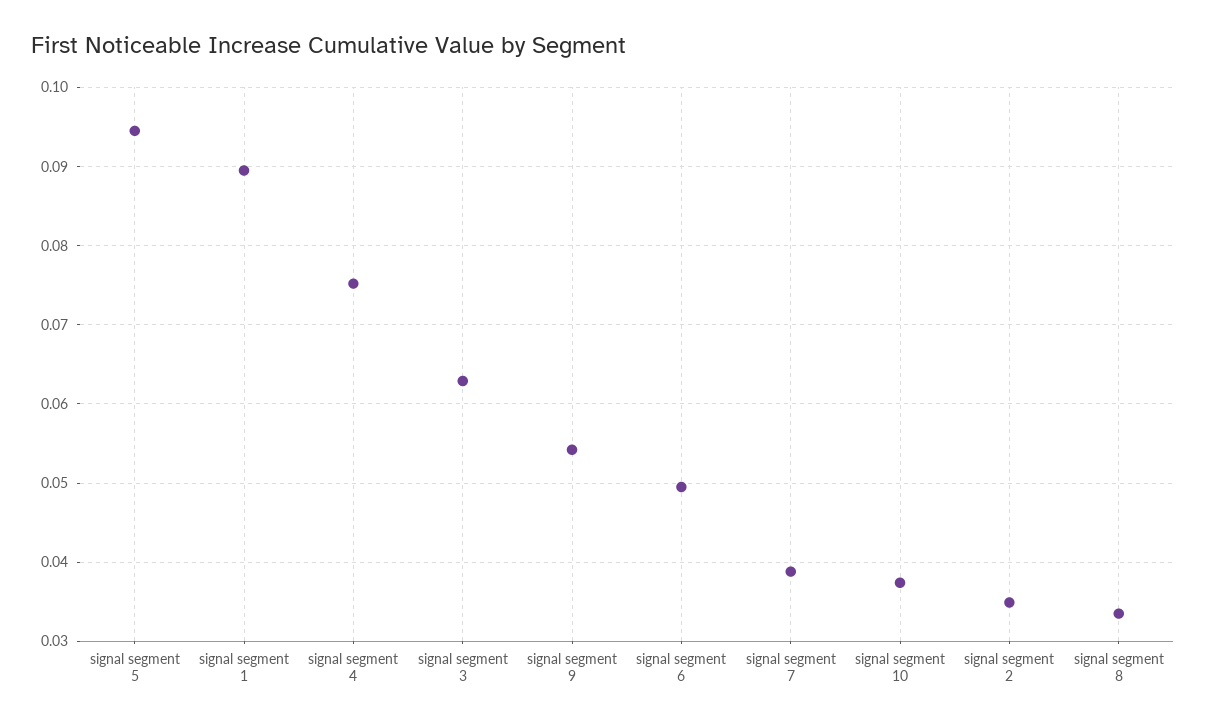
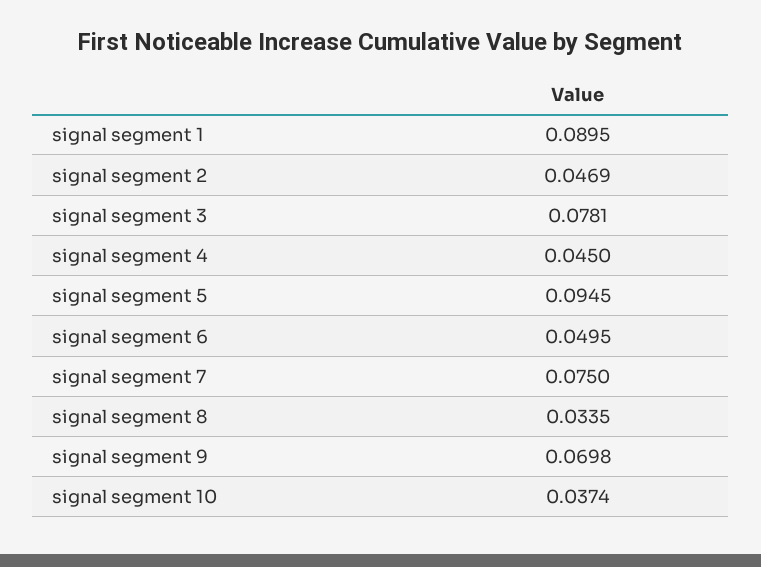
signal segment 4: 0.075 -> 0.045
signal segment 3: 0.063 -> 0.0781
signal segment 9: 0.054 -> 0.0698
signal segment 7: 0.039 -> 0.075
signal segment 2: 0.035 -> 0.0469

